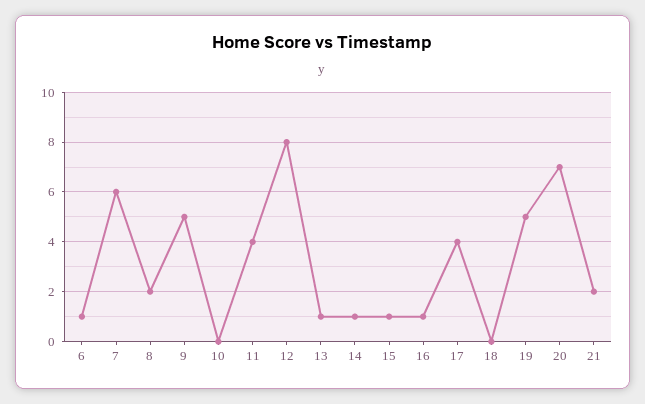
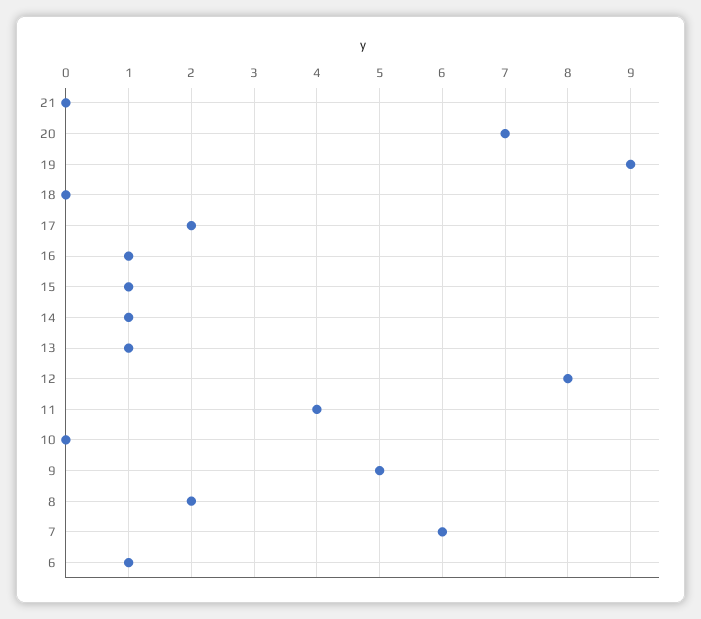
17: 4 -> 2
19: 5 -> 9
21: 2 -> 0

